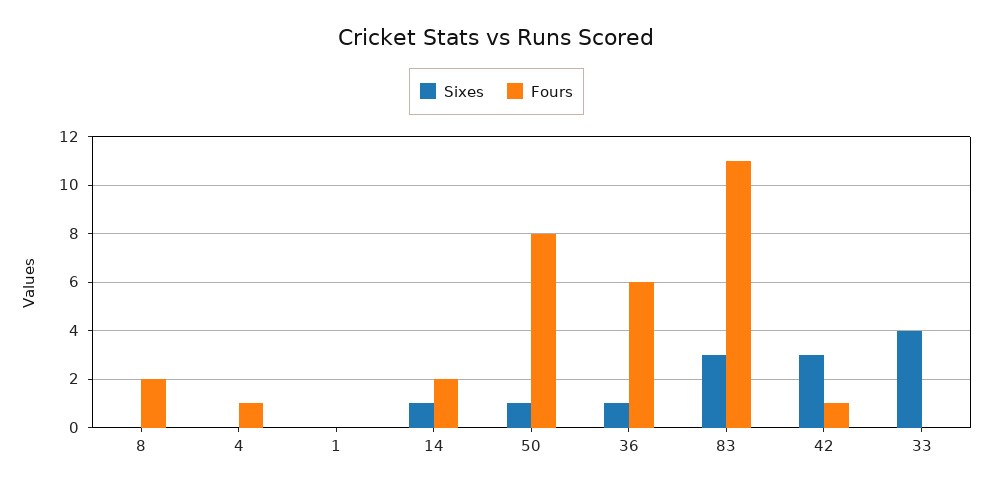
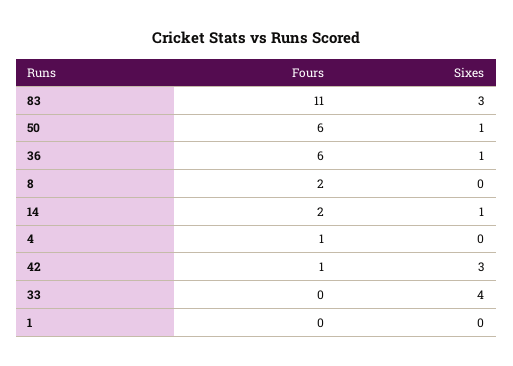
Fours, 50: 8 -> 6

